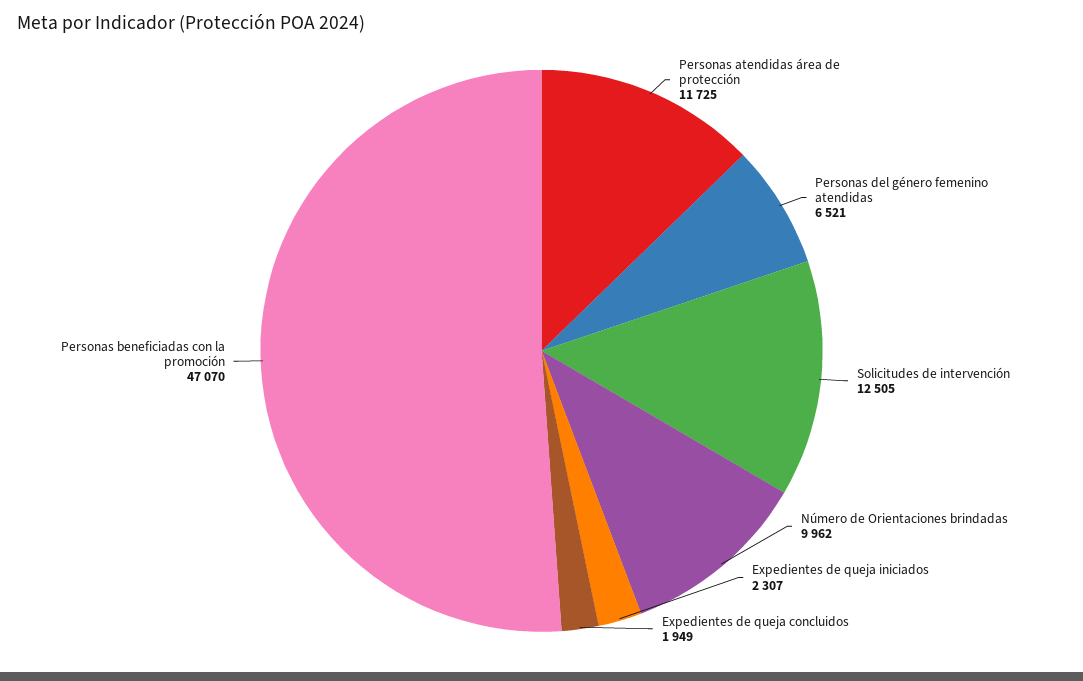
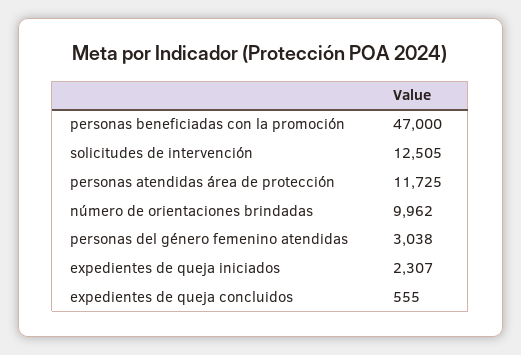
Personas del género femenino atendidas: 6521 -> 3038
Expedientes de queja concluidos: 1949 -> 555
Personas beneficiadas con la promoción: 47070 -> 47000

